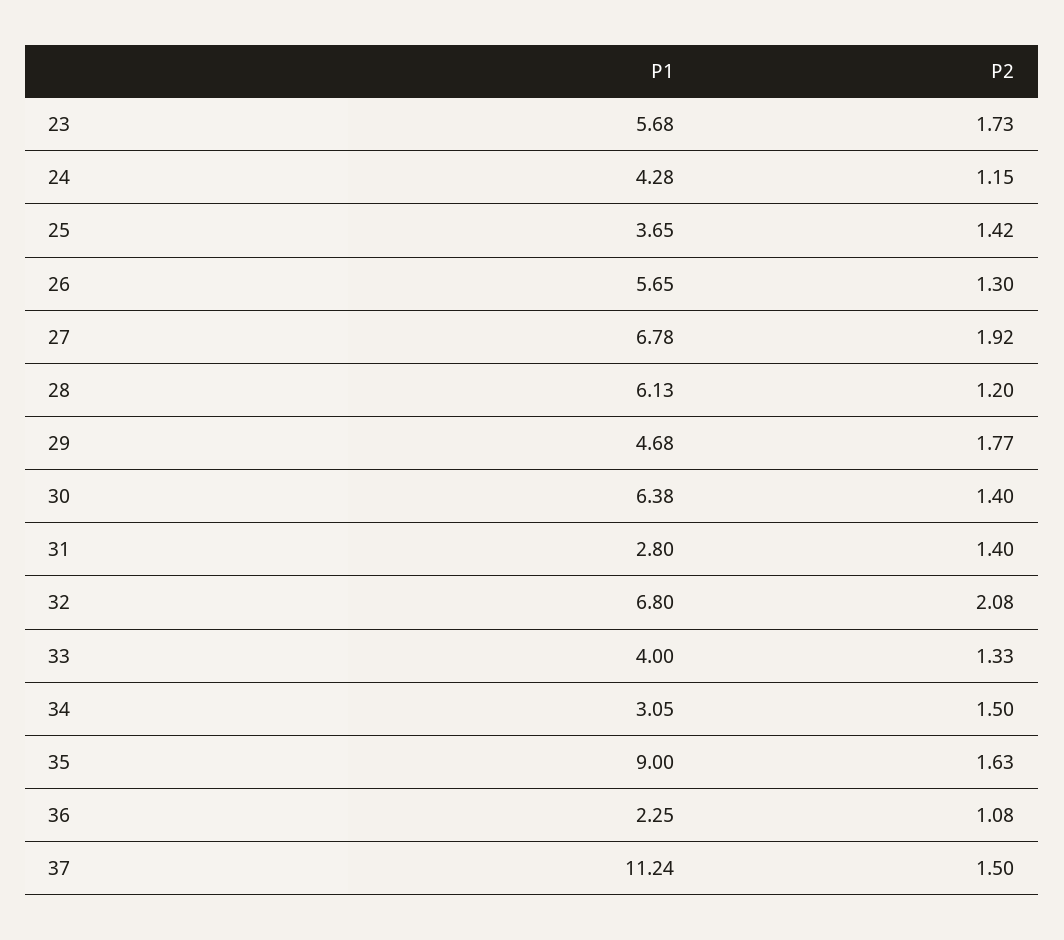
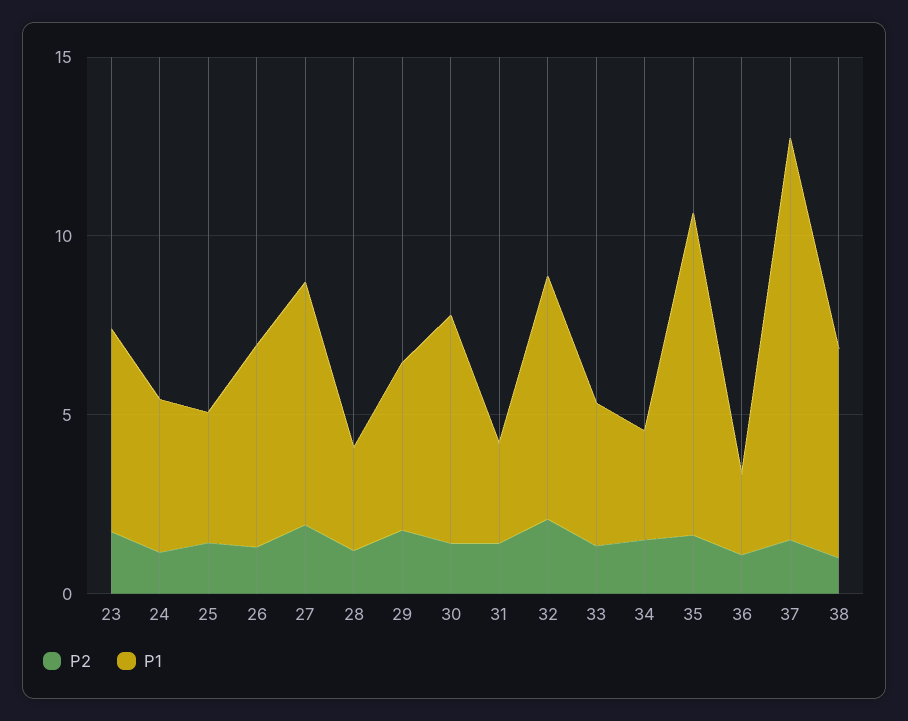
P1, 28: 6.13 -> 3
P2, 38: none -> 1
P1, 38: none -> 6

